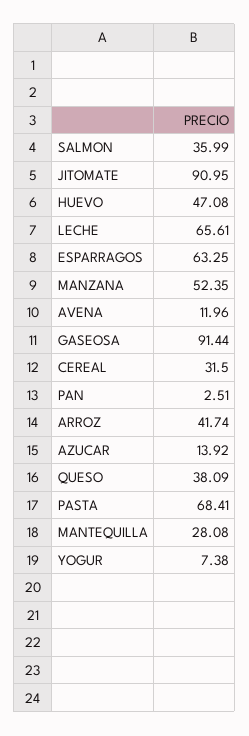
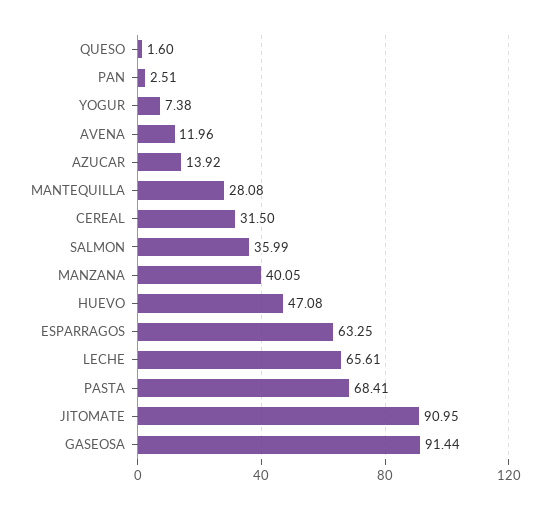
MANZANA: 52.35 -> 40.05
ARROZ: 41.74 -> none
QUESO: 38.09 -> 1.6

